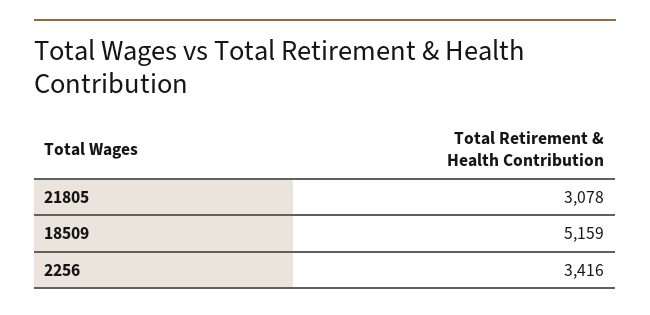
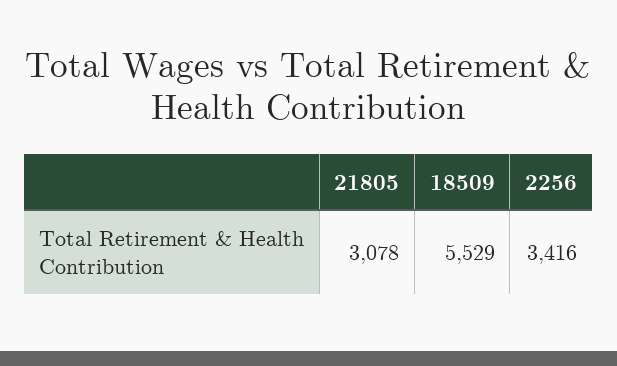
18509: 5159 -> 5529

